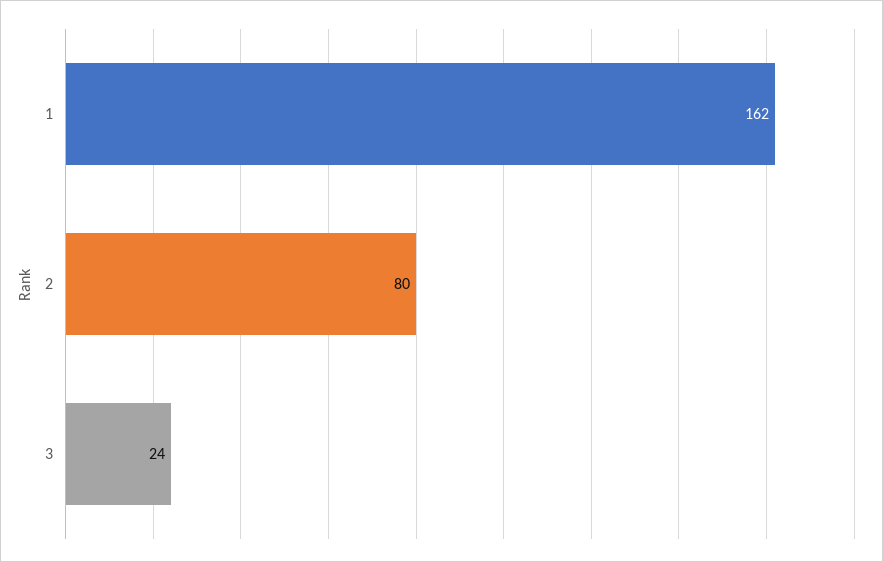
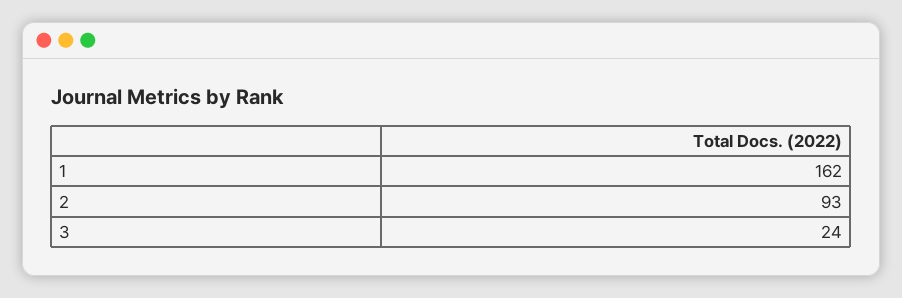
2: 80 -> 93

